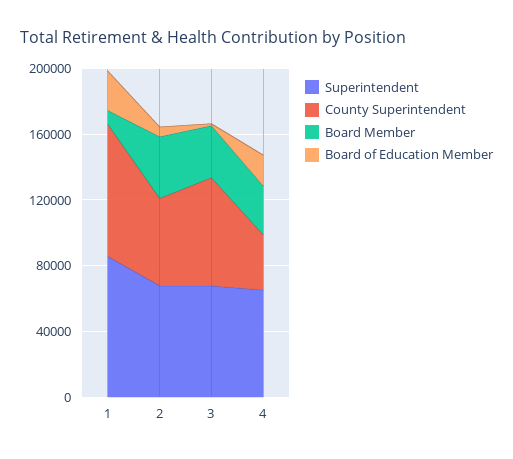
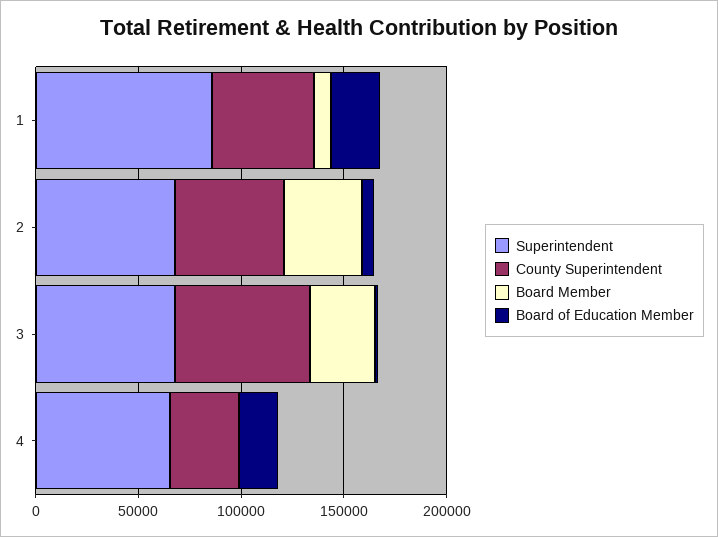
County Superintendent, 1: 80000 -> 50000
Board Member, 4: 30000 -> 0

